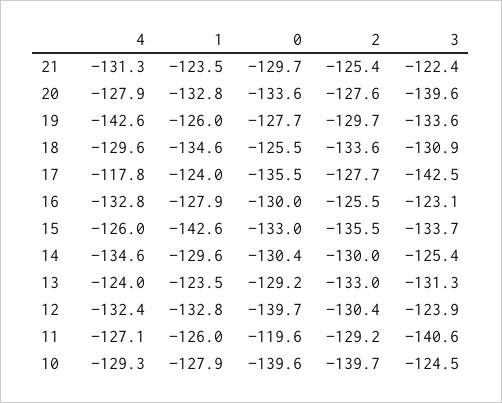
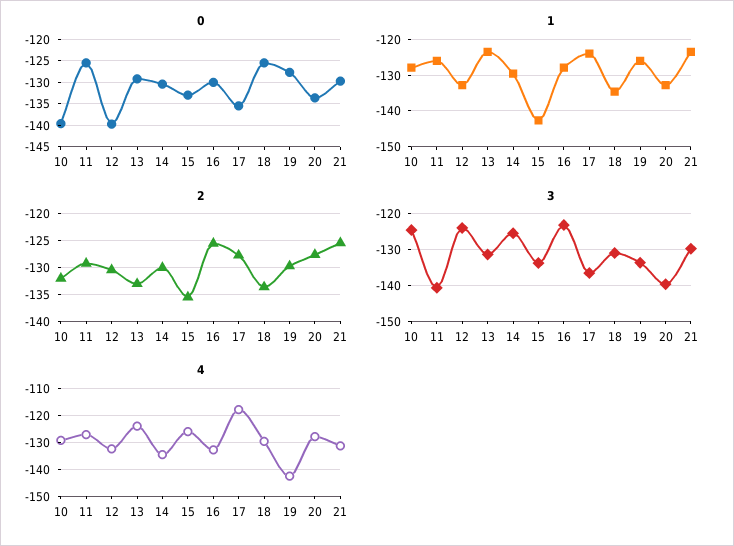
3, 21: -122.4 -> -130
3, 17: -142.5 -> -136
0, 11: -119.6 -> -125
2, 10: -139.7 -> -132.5

